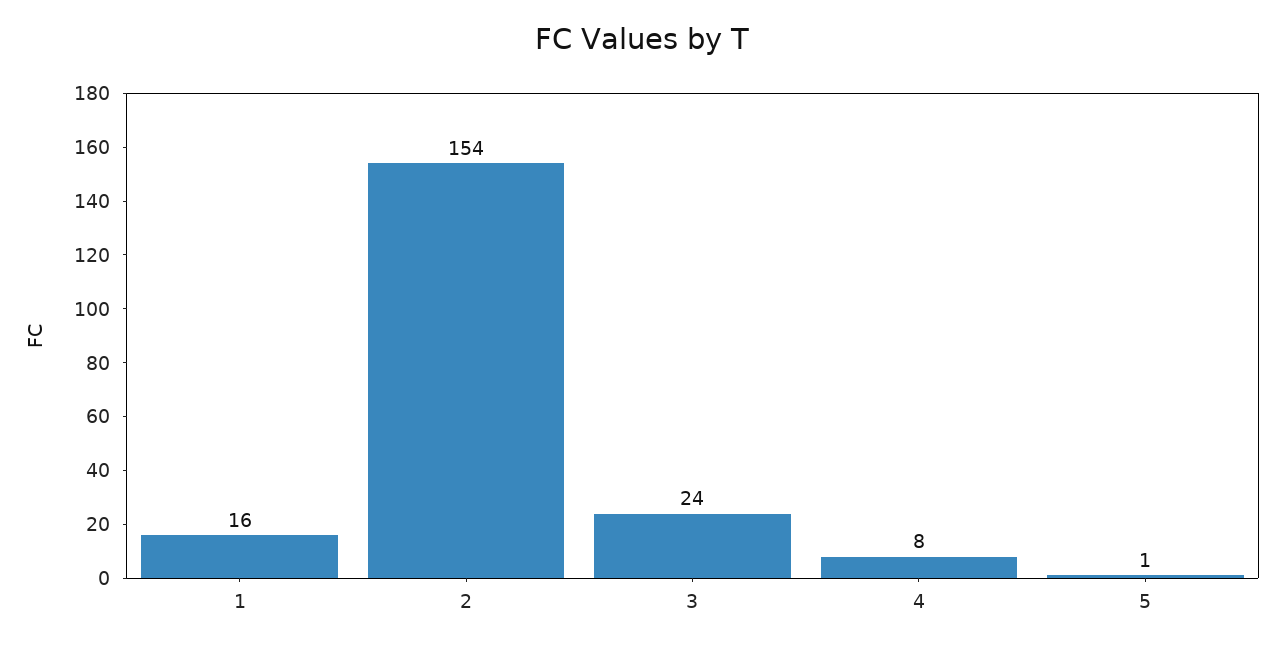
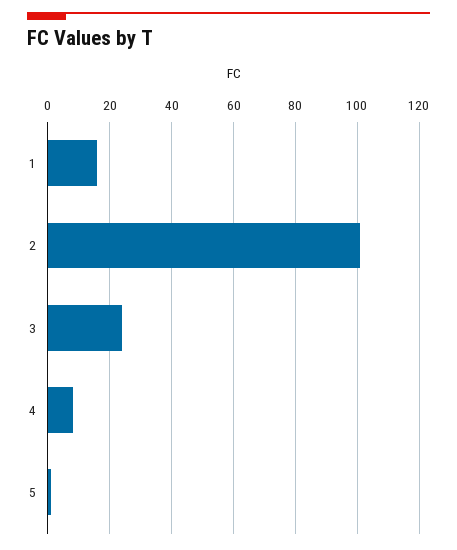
2: 154 -> 100

